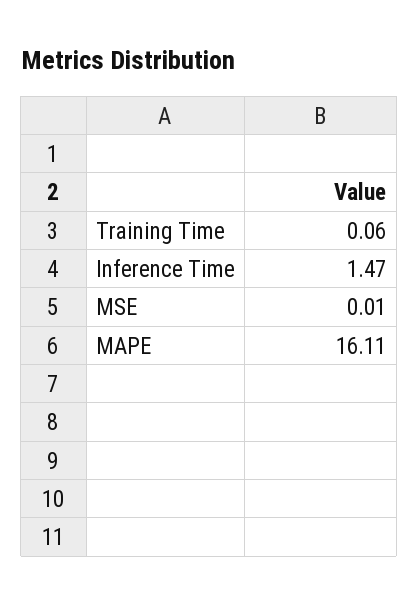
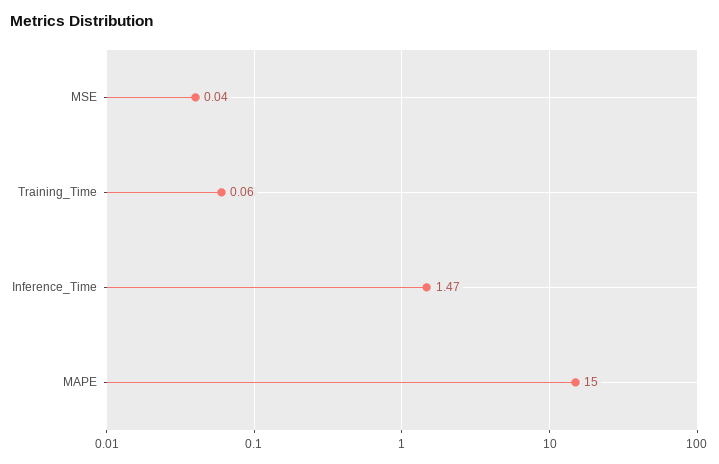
MSE: 0.01 -> 0.04
MAPE: 16.11 -> 15

